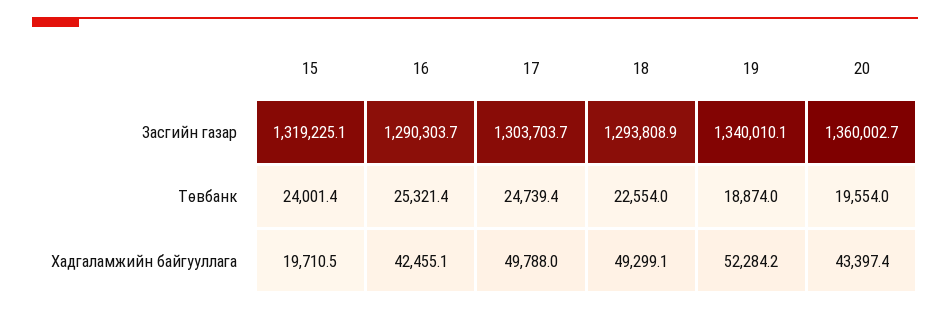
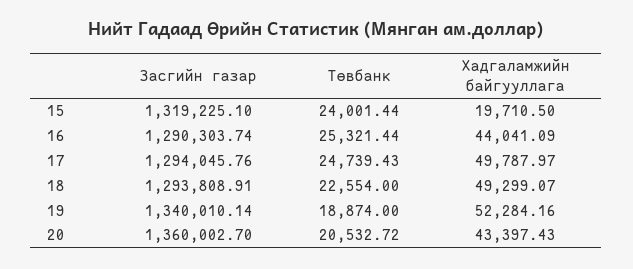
17, Засгийн газар: 1303703.7 -> 1294045.76
20, Төвбанк: 19554 -> 20532.72
16, Хадгаламжийн байгууллага: 42455.1 -> 44041.09

